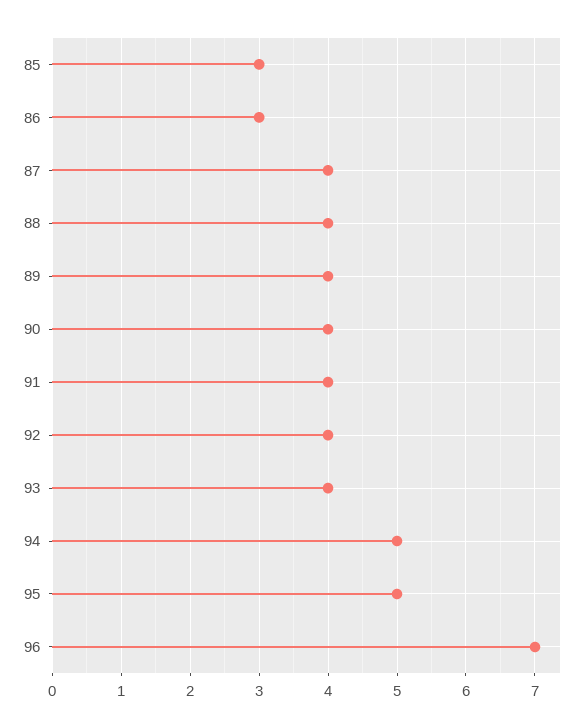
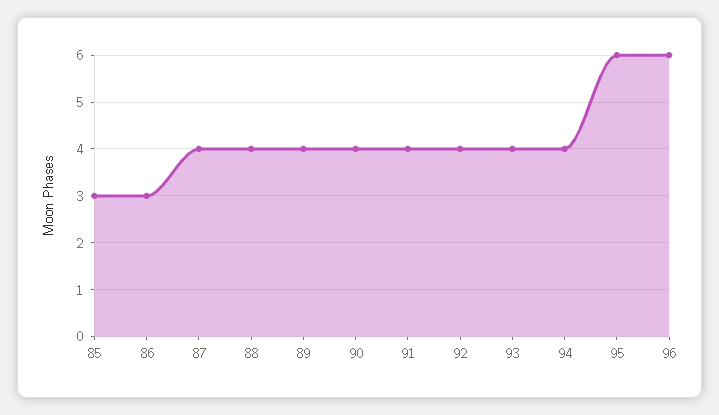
94: 5 -> 4
95: 5 -> 6
96: 7 -> 6

